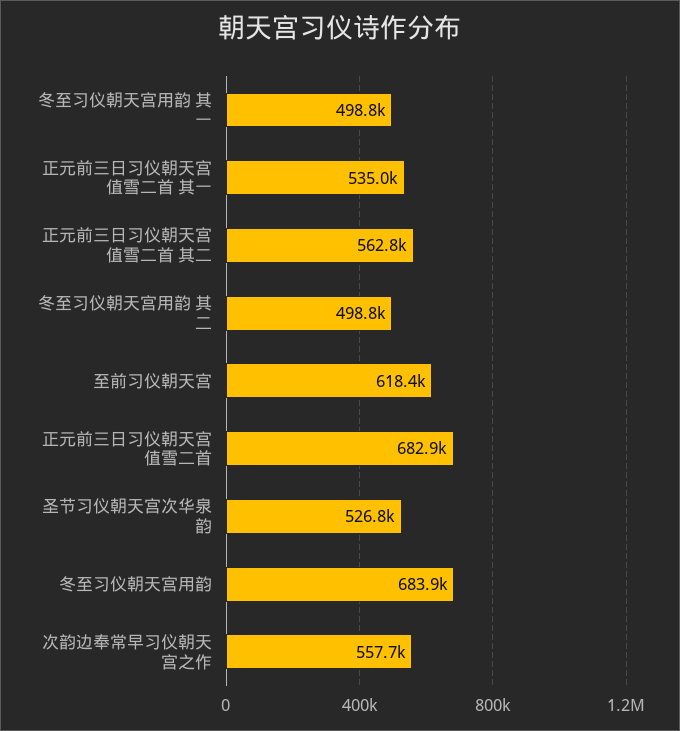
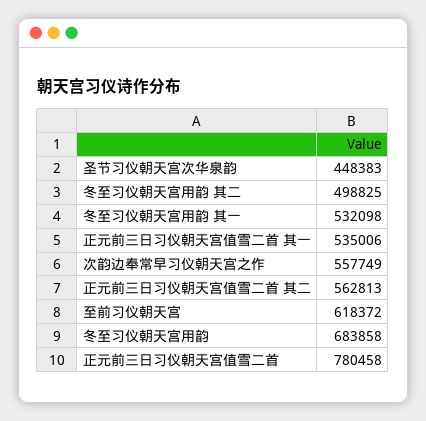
冬至习仪朝天宫用韵 其一: 498800 -> 532098
正元前三日习仪朝天宫值雪二首: 682900 -> 780458
圣节习仪朝天宫次华泉韵: 526800 -> 448383

